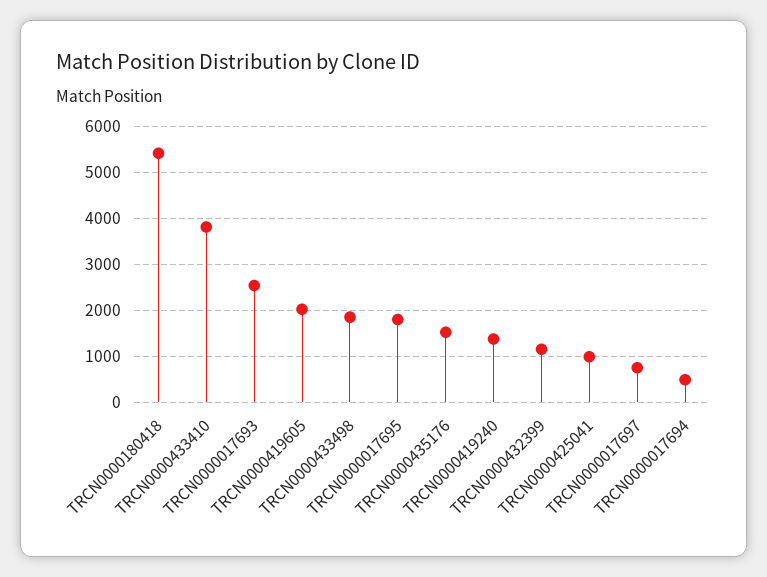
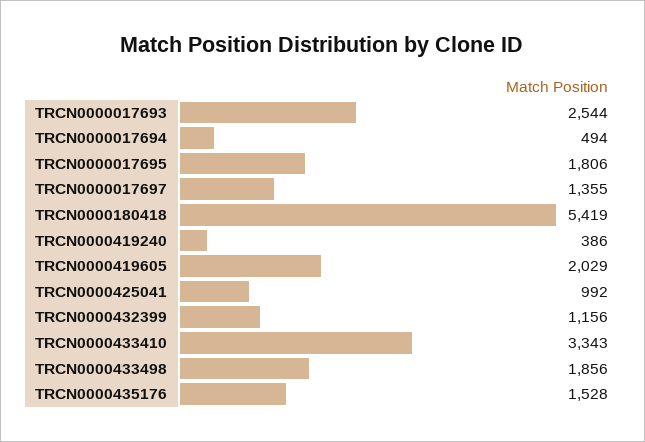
TRCN0000433410: 3800 -> 3343
TRCN0000419240: 1400 -> 386
TRCN0000017697: 800 -> 1355

